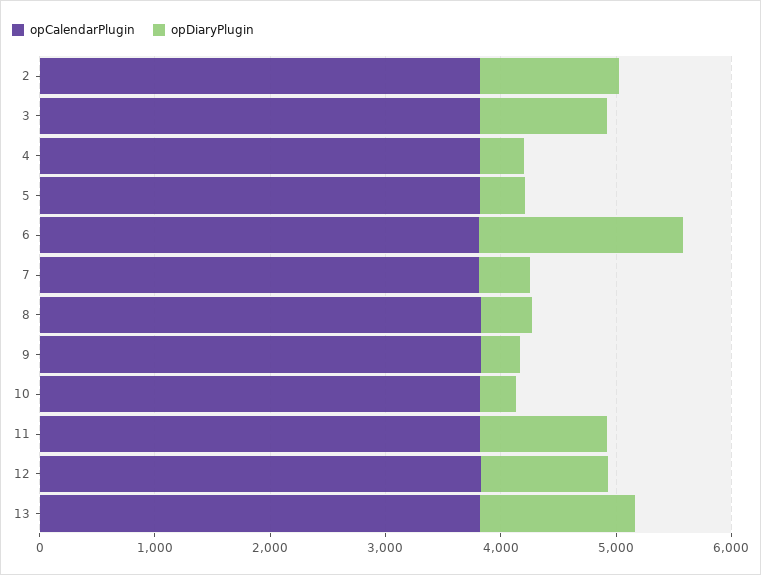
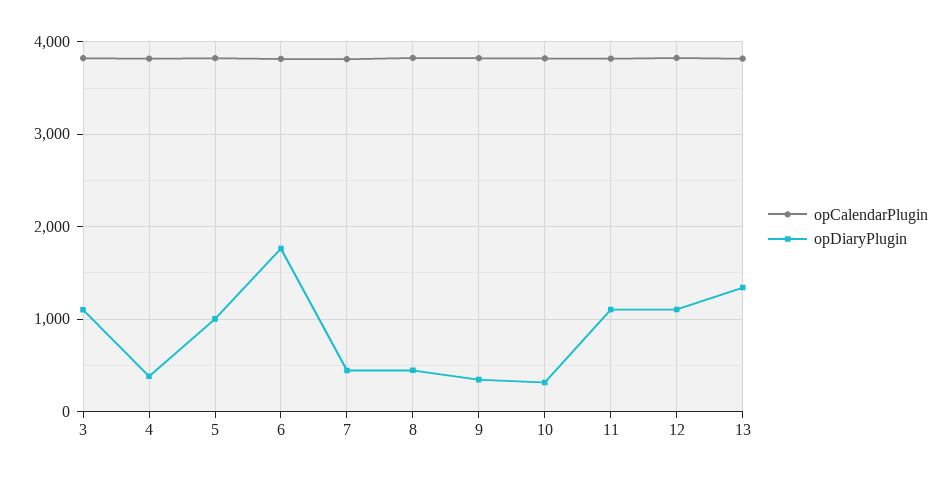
opCalendarPlugin, 2: 3800 -> none
opDiaryPlugin, 2: 1200 -> none
opDiaryPlugin, 5: 400 -> 1000

